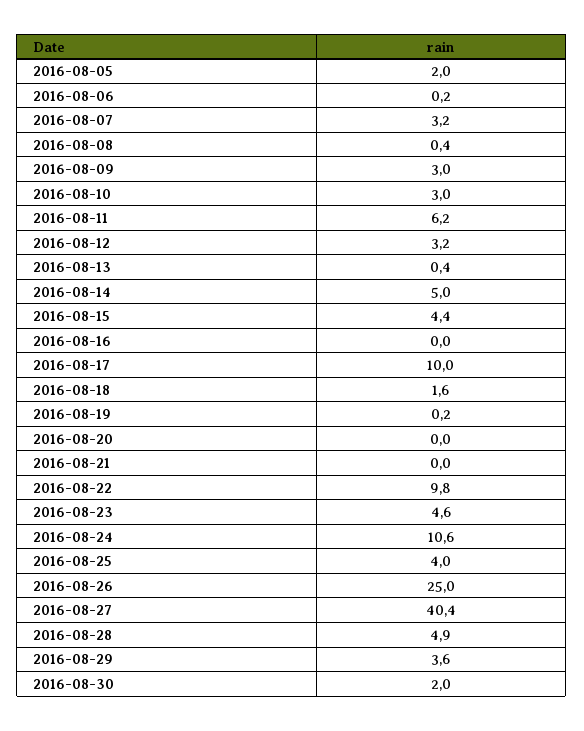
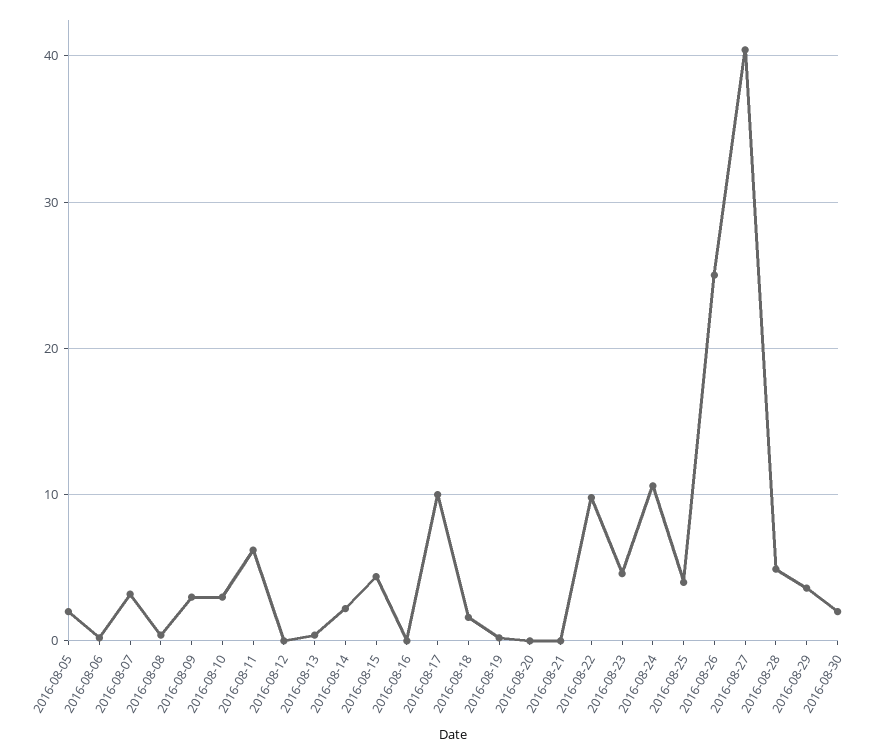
2016-08-12: 3.2 -> 0
2016-08-14: 5 -> 2

